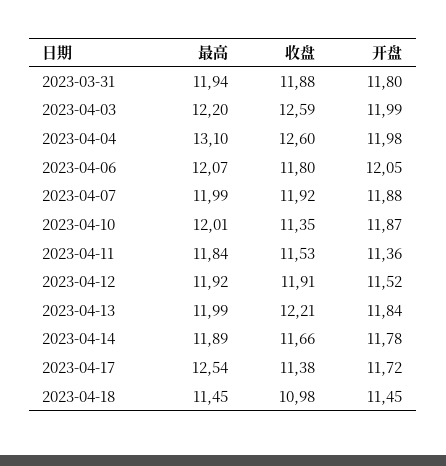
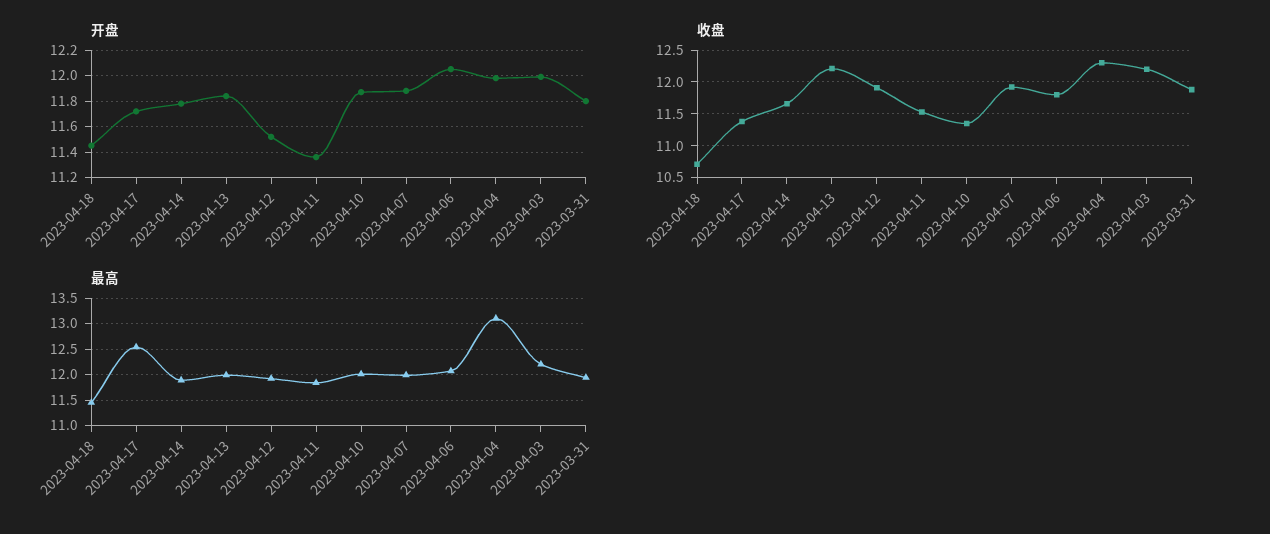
收盘, 2023-04-03: 12.59 -> 12.2
收盘, 2023-04-04: 12.6 -> 12.3
收盘, 2023-04-18: 10.98 -> 10.7

